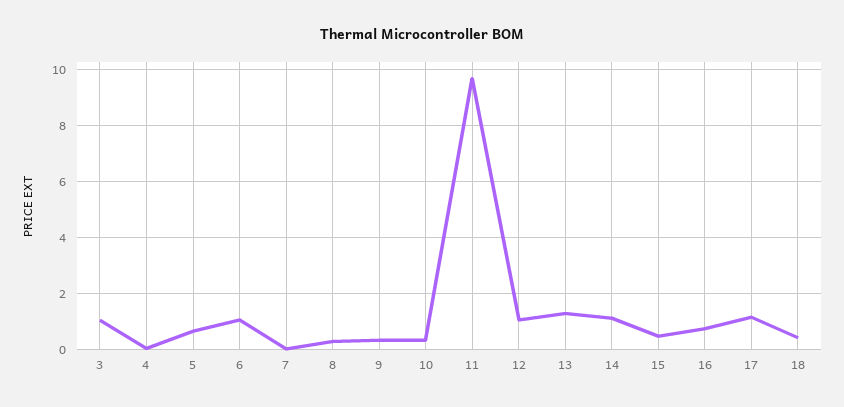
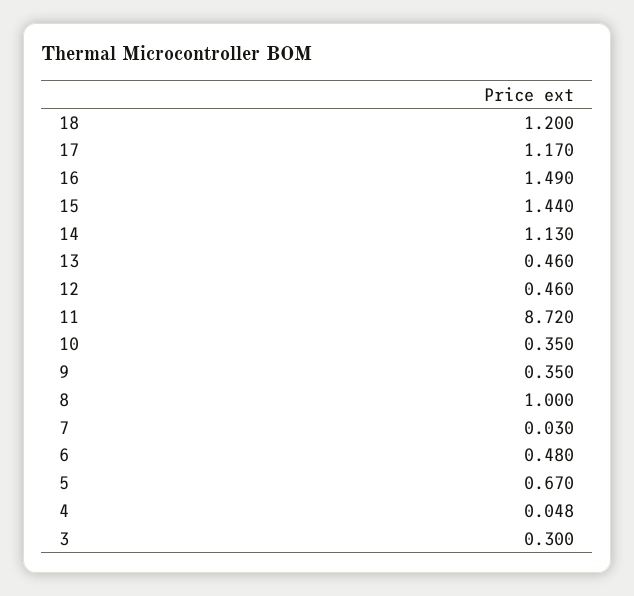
3: 1 -> 0.3
6: 1 -> 0.48
8: 0.25 -> 1
11: 9.75 -> 8.72
12: 1 -> 0.46
13: 1.25 -> 0.46
15: 0.5 -> 1.44
16: 0.75 -> 1.49
18: 0.5 -> 1.2

